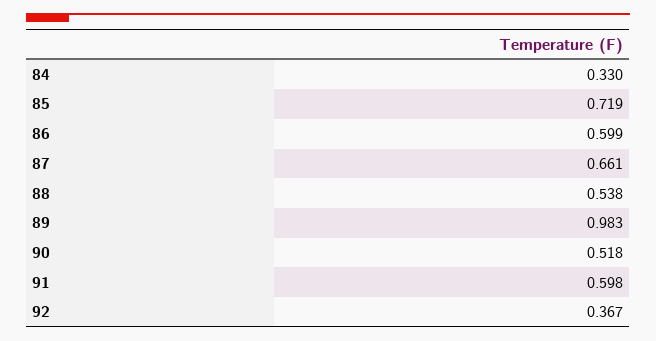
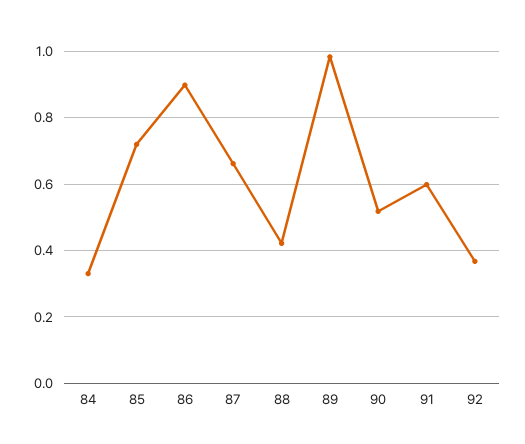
86: 0.599 -> 0.9
88: 0.538 -> 0.42

